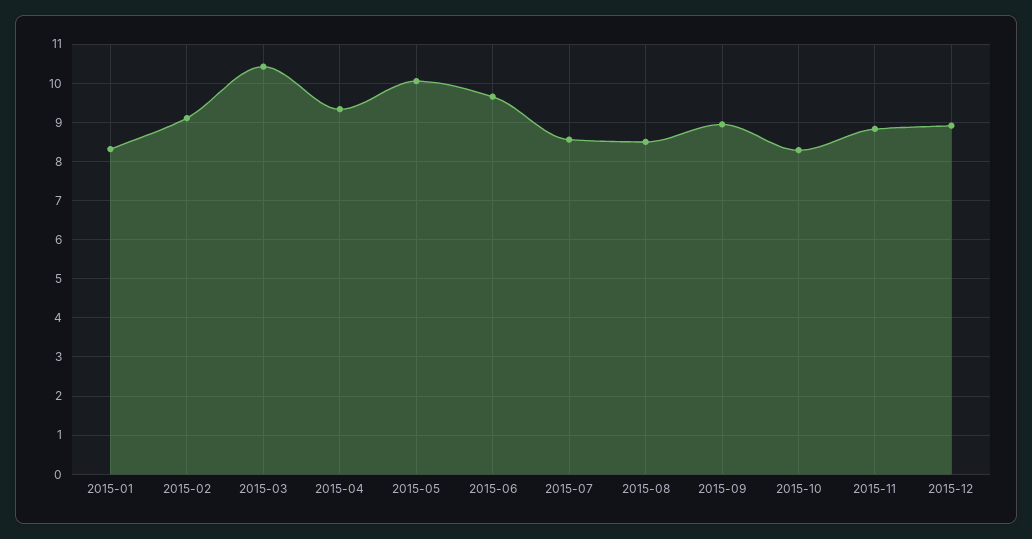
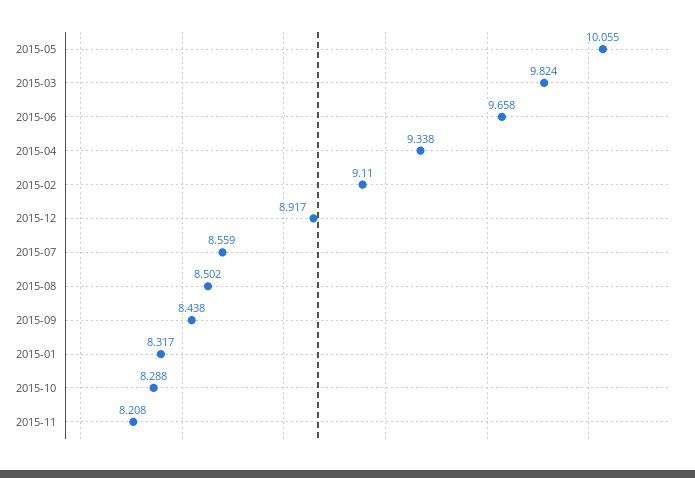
2015-03: 10.4 -> 9.824
2015-09: 9 -> 8.438
2015-11: 8.8 -> 8.208

